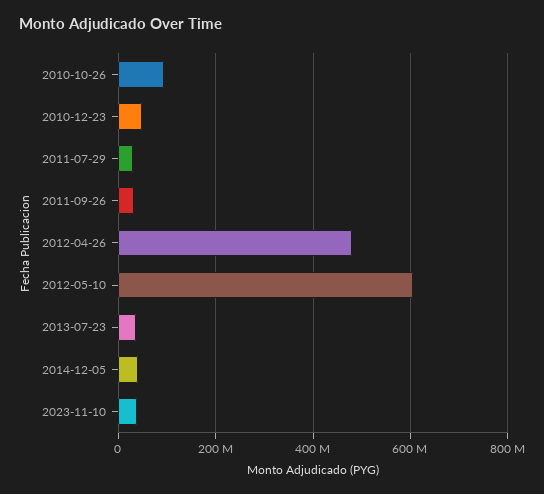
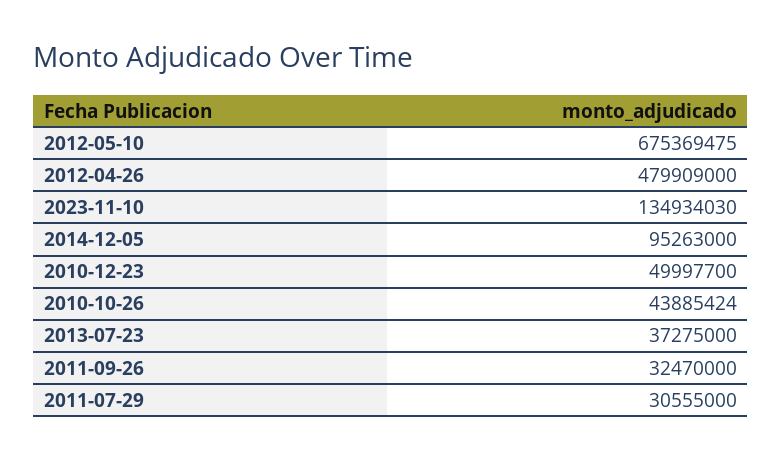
2010-10-26: 100000000 -> 43885424
2012-05-10: 600000000 -> 675369475
2014-12-05: 40000000 -> 95263000
2023-11-10: 40000000 -> 134934030

